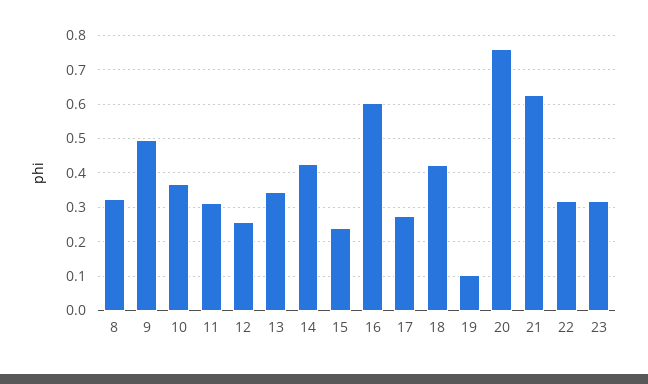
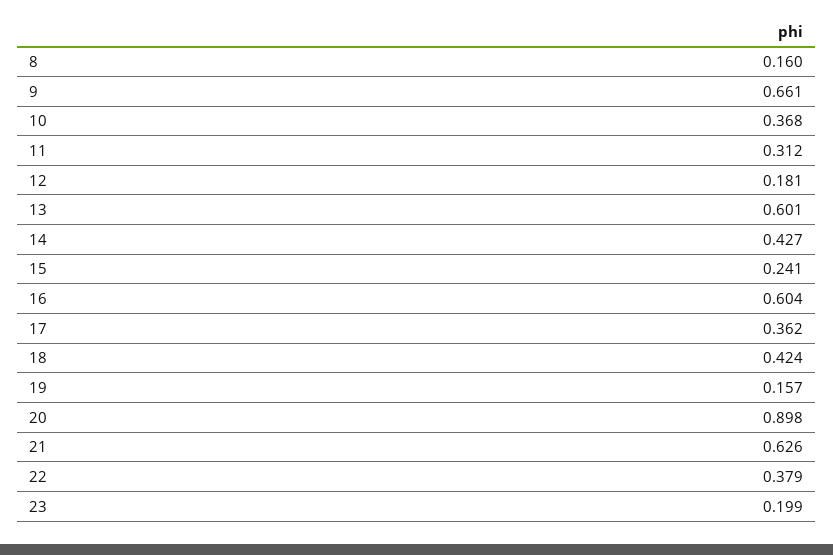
8: 0.32 -> 0.16
9: 0.5 -> 0.661
12: 0.26 -> 0.181
13: 0.34 -> 0.601
17: 0.28 -> 0.362
19: 0.1 -> 0.157
20: 0.76 -> 0.898
22: 0.32 -> 0.379
23: 0.32 -> 0.199

